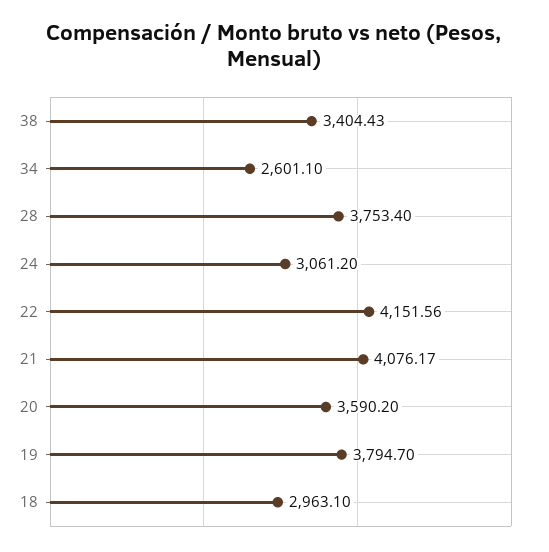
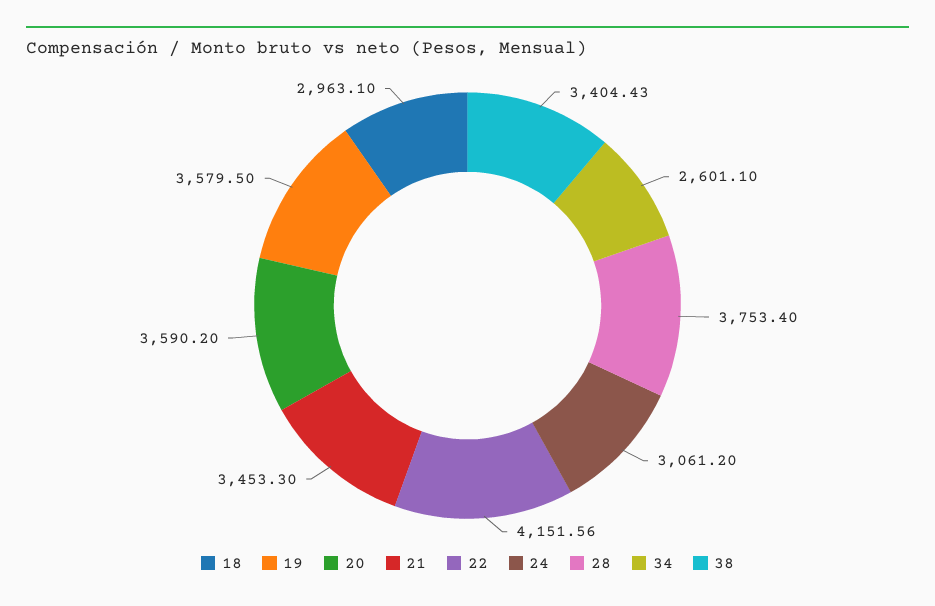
21: 4076.17 -> 3453.3
19: 3794.7 -> 3579.5

